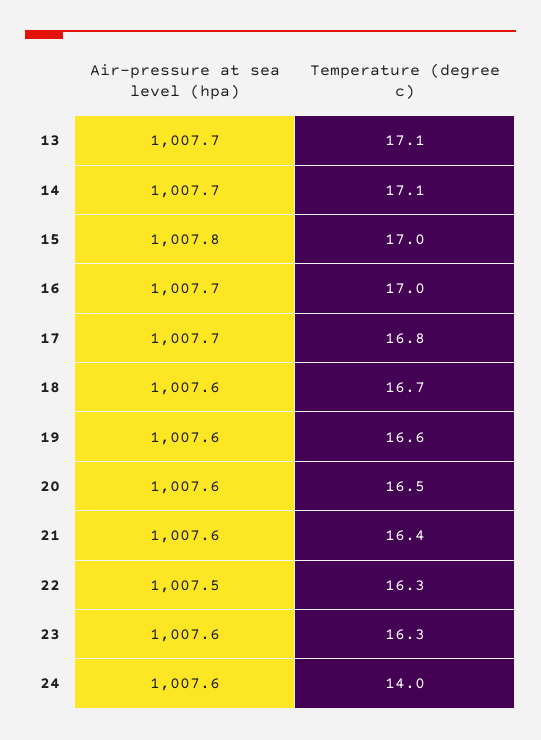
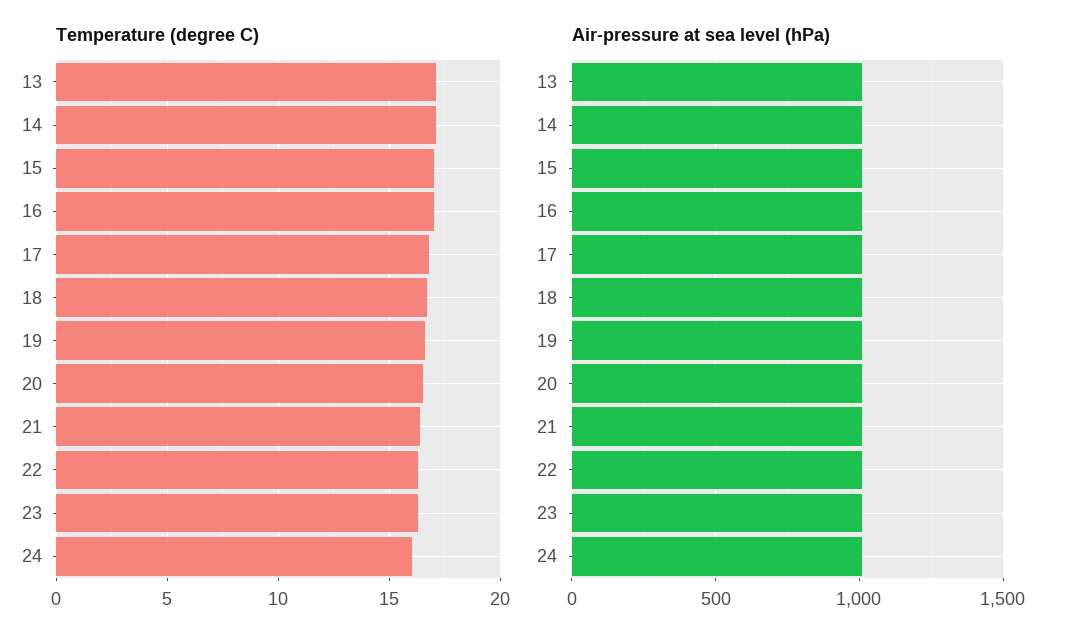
Temperature (degree c), 24: 14 -> 16

